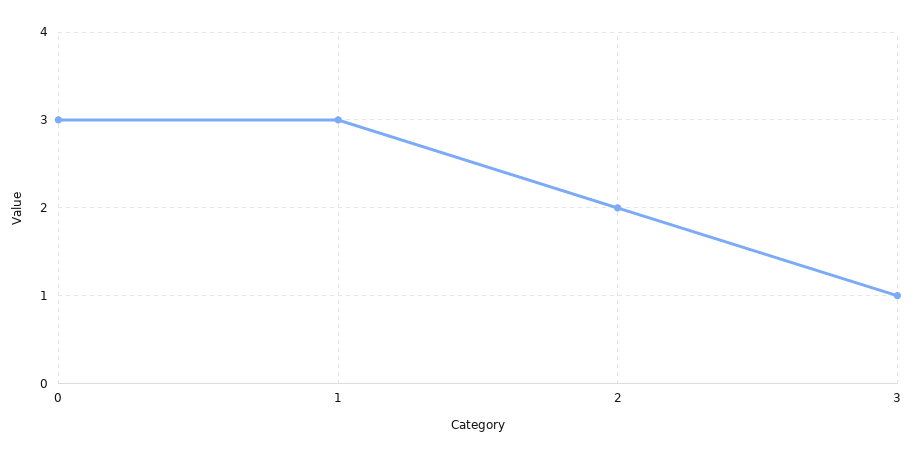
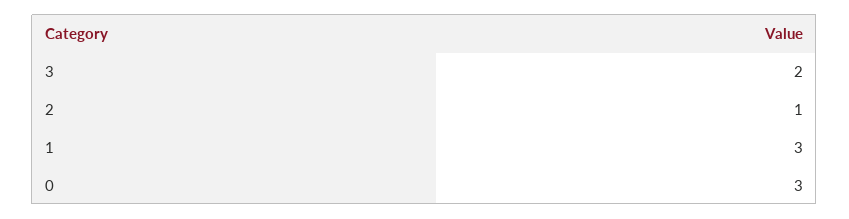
2: 2 -> 1
3: 1 -> 2

